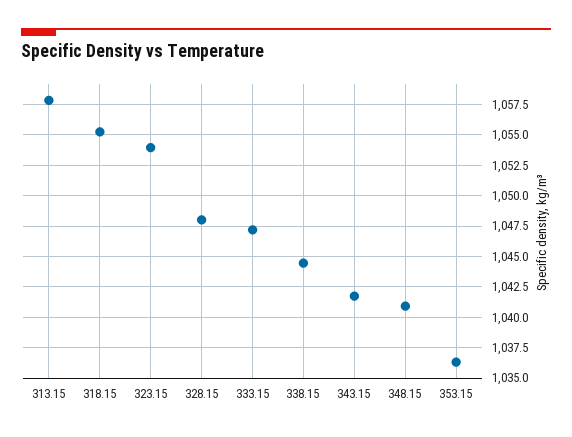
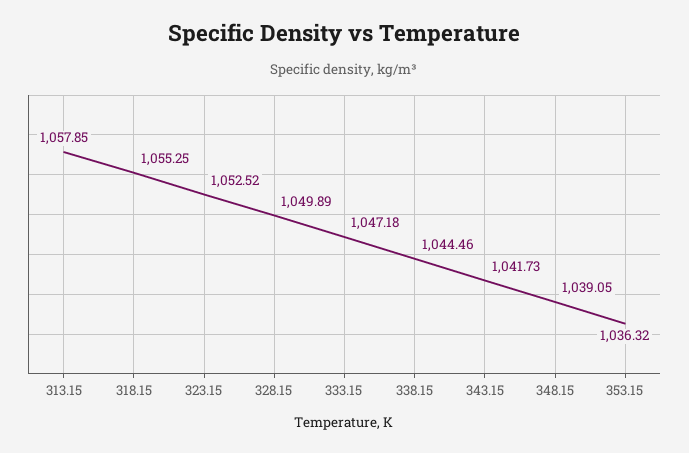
323.15: 1054 -> 1052.52
328.15: 1048 -> 1049.89
348.15: 1041 -> 1039.05

